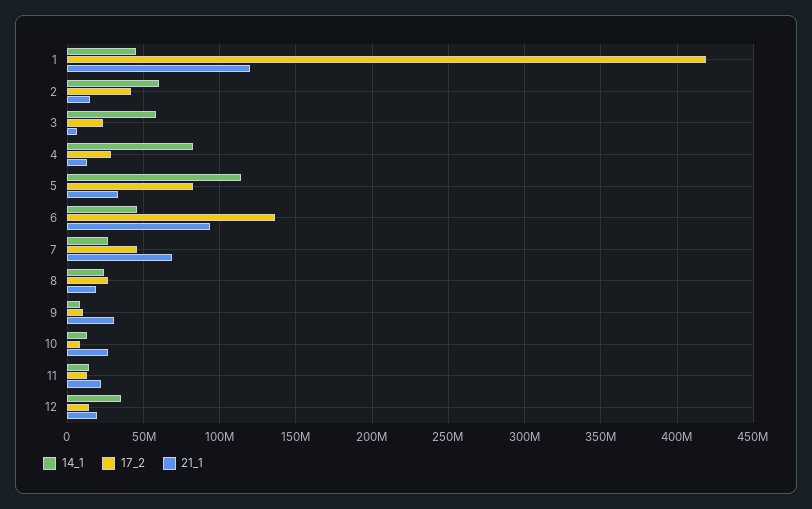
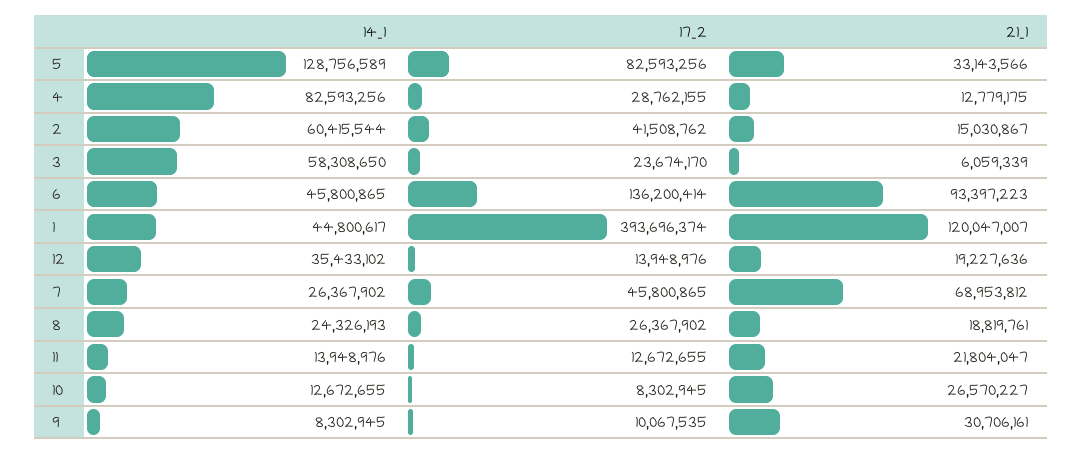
17_2, 1: 420000000 -> 393696374
14_1, 5: 115000000 -> 128756589

